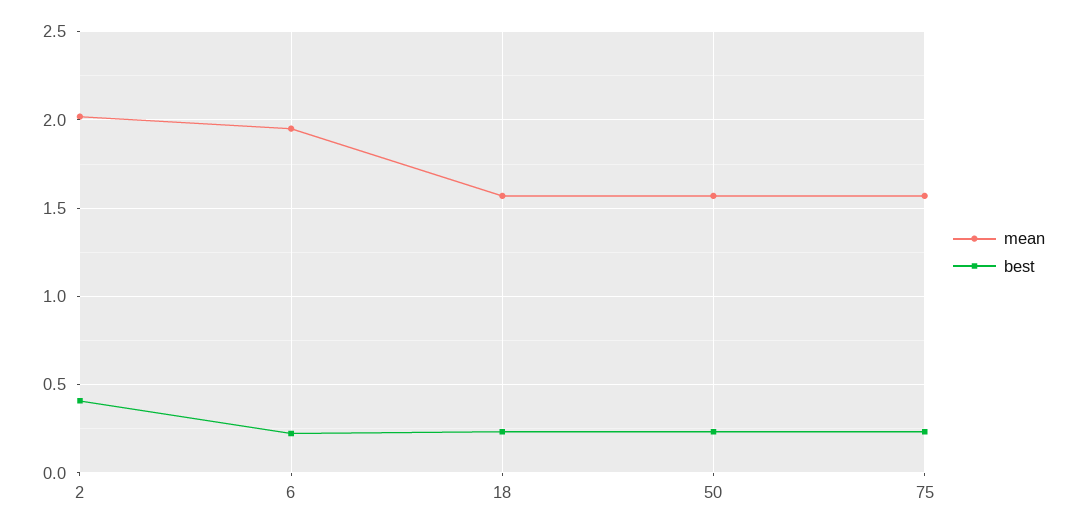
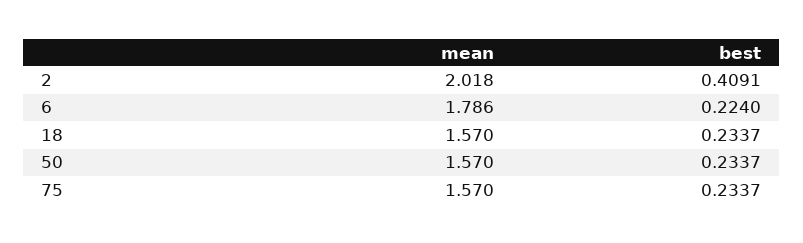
mean, 6: 1.95 -> 1.786

